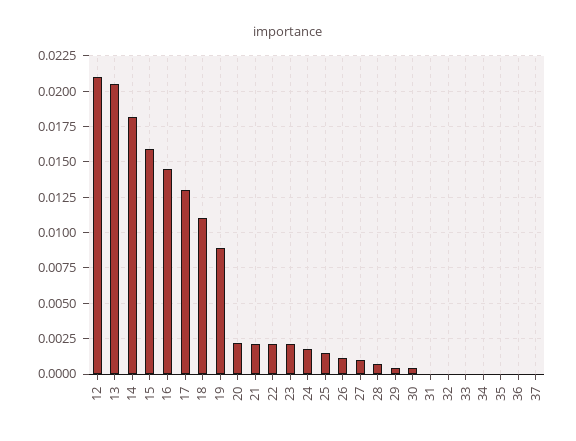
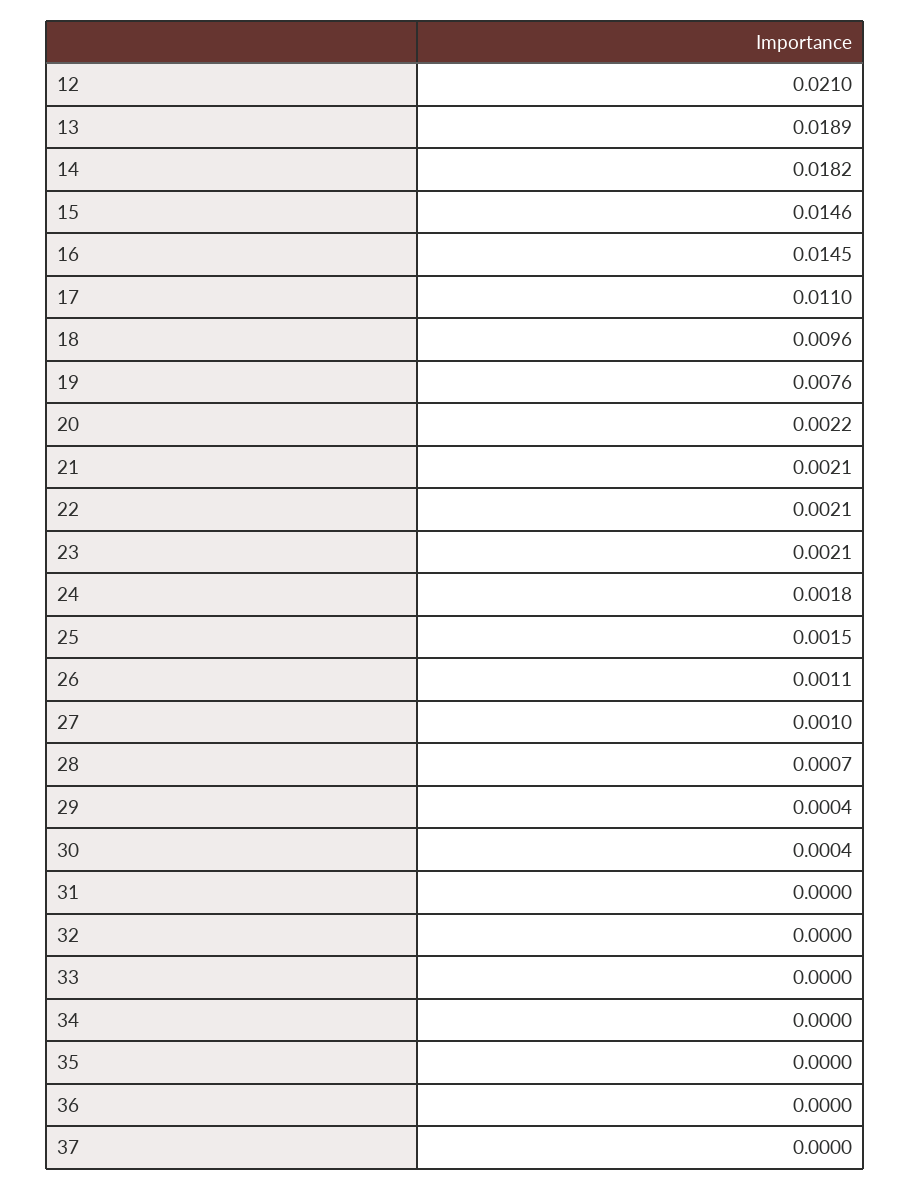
13: 0.0205 -> 0.0189
15: 0.016 -> 0.0146
17: 0.013 -> 0.011
18: 0.011 -> 0.0096
19: 0.009 -> 0.0076

